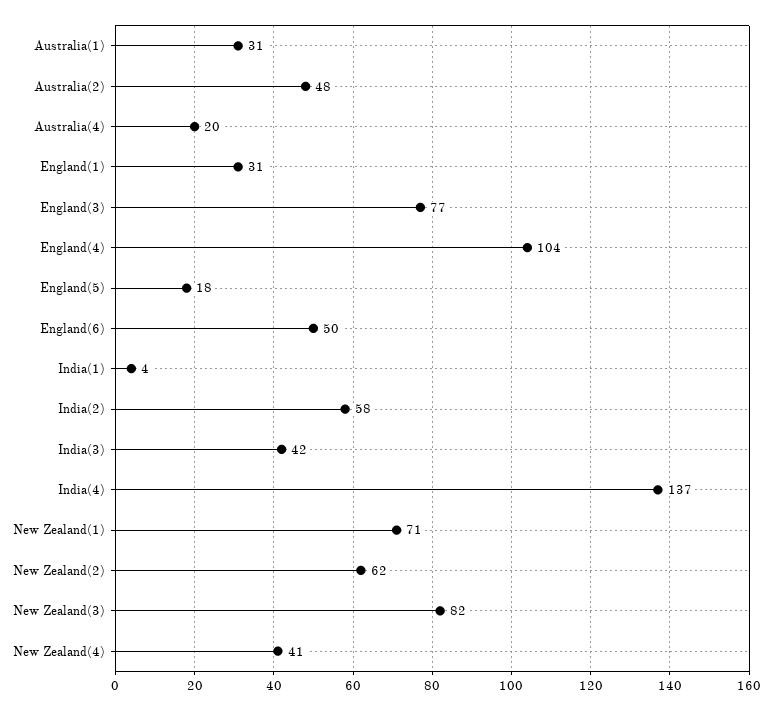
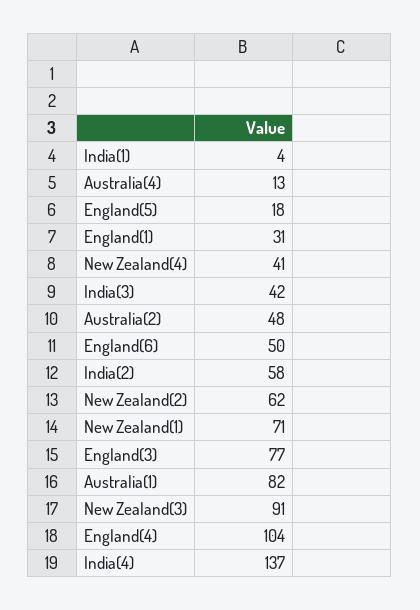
Australia(1): 31 -> 82
Australia(4): 20 -> 13
New Zealand(3): 82 -> 91

